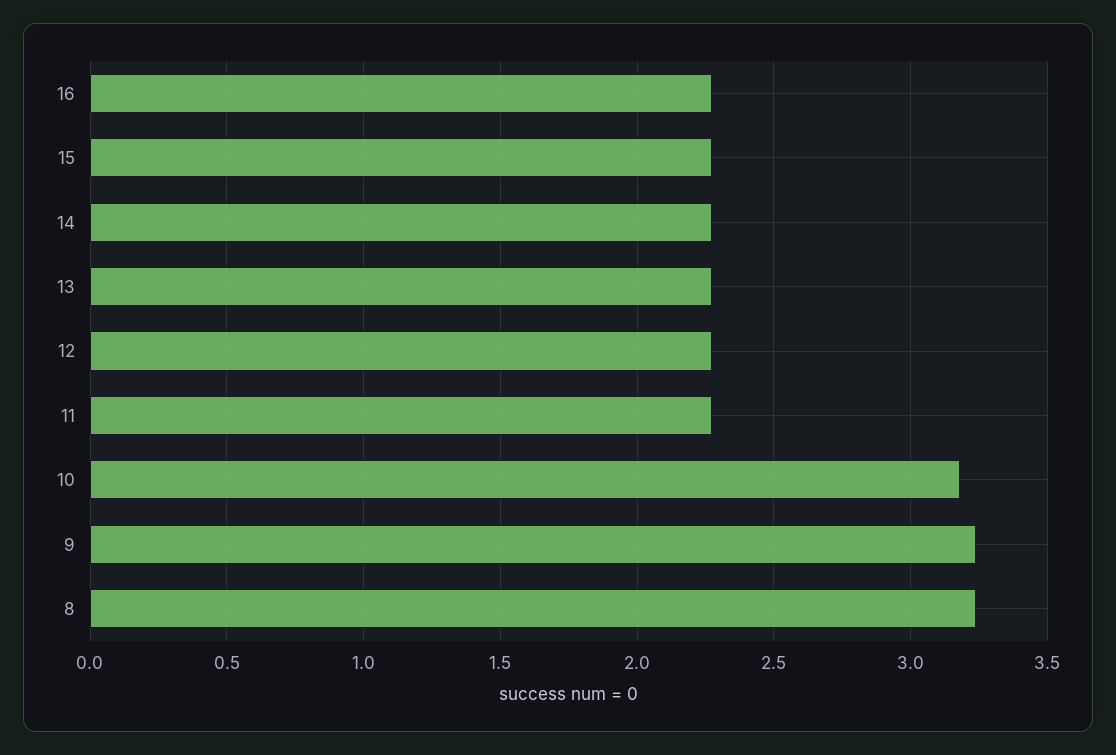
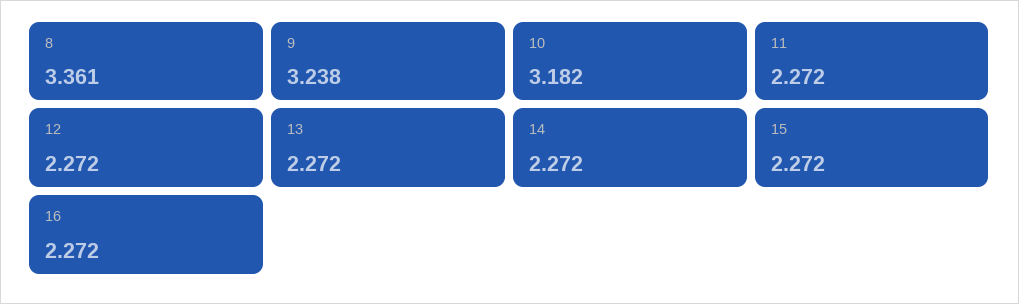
8: 3.25 -> 3.361

